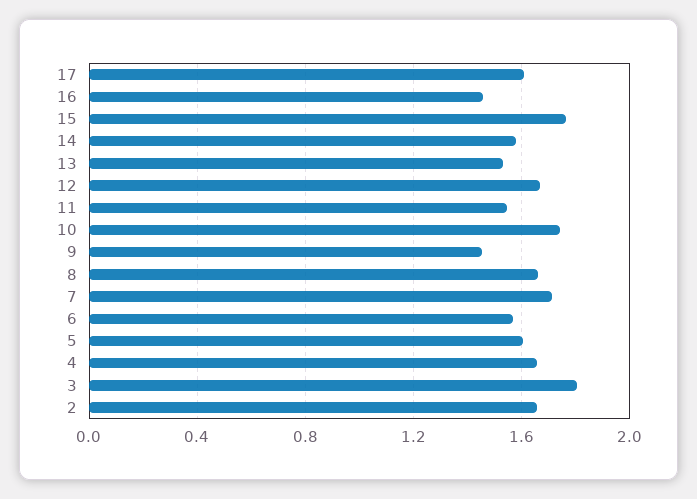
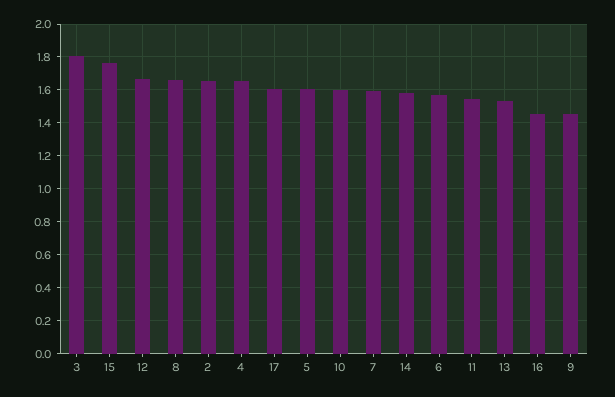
10: 1.75 -> 1.6
7: 1.7 -> 1.6

